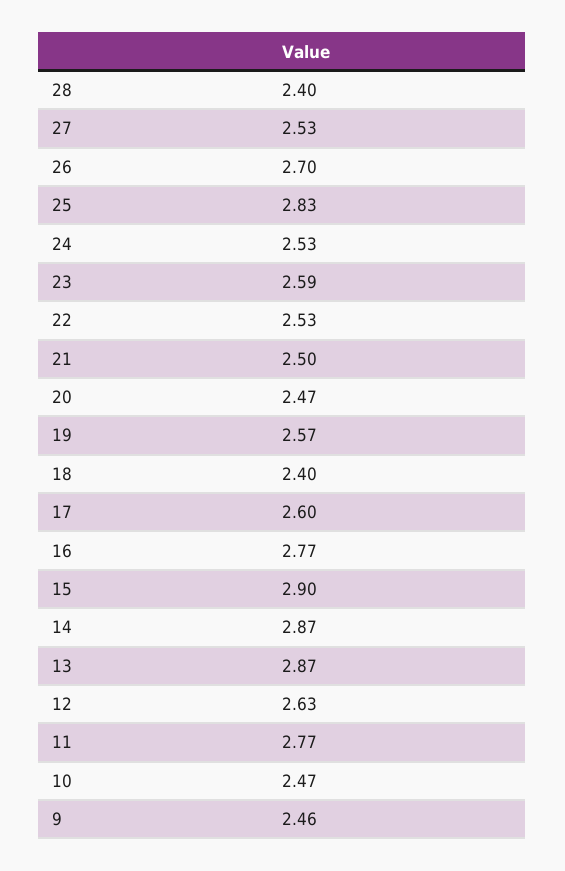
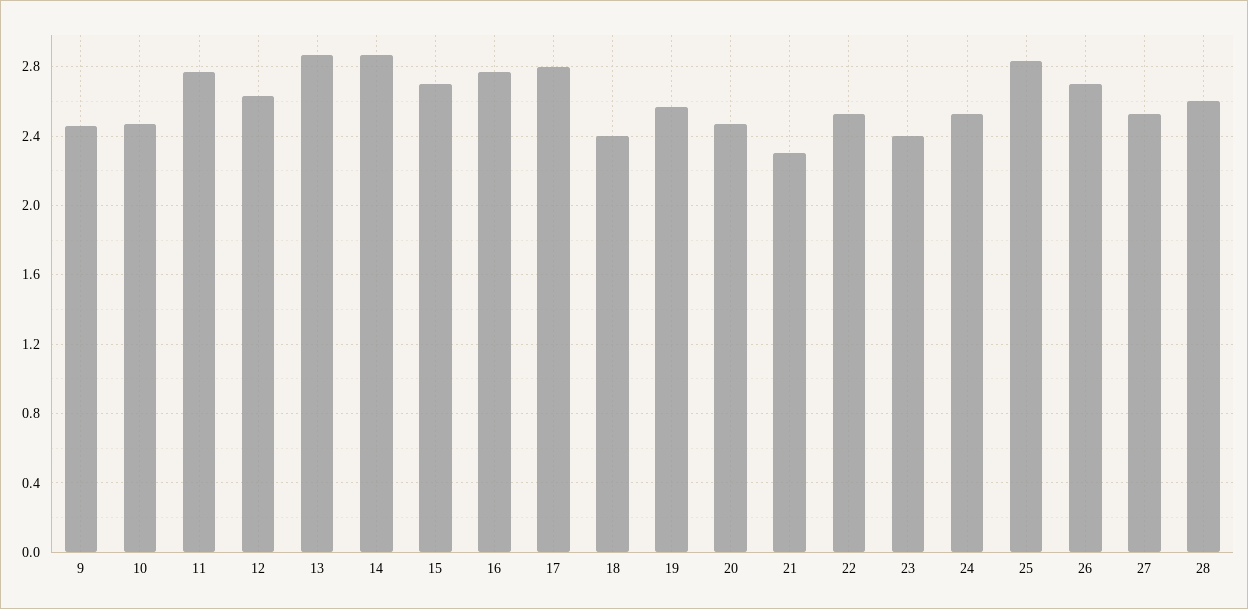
28: 2.4 -> 2.6
23: 2.59 -> 2.4
21: 2.5 -> 2.3
17: 2.6 -> 2.8
15: 2.9 -> 2.7

